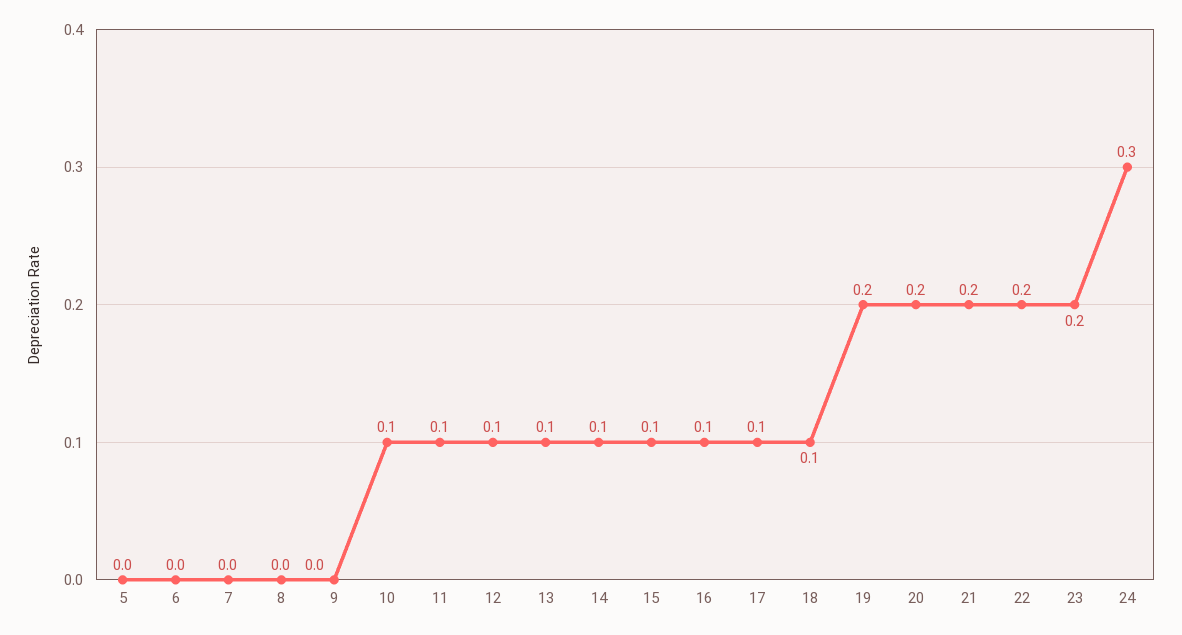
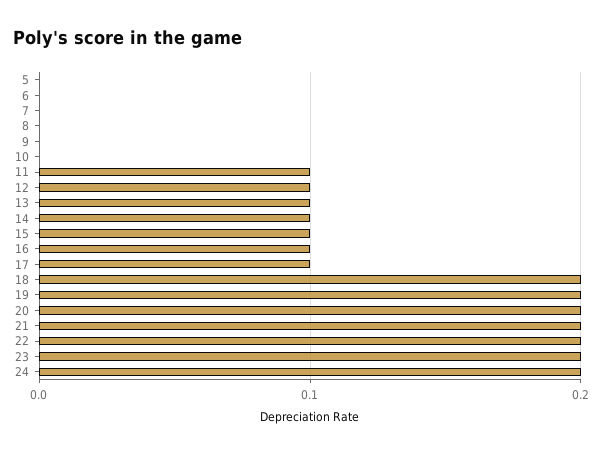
10: 0.1 -> 0
18: 0.1 -> 0.2
24: 0.3 -> 0.2

